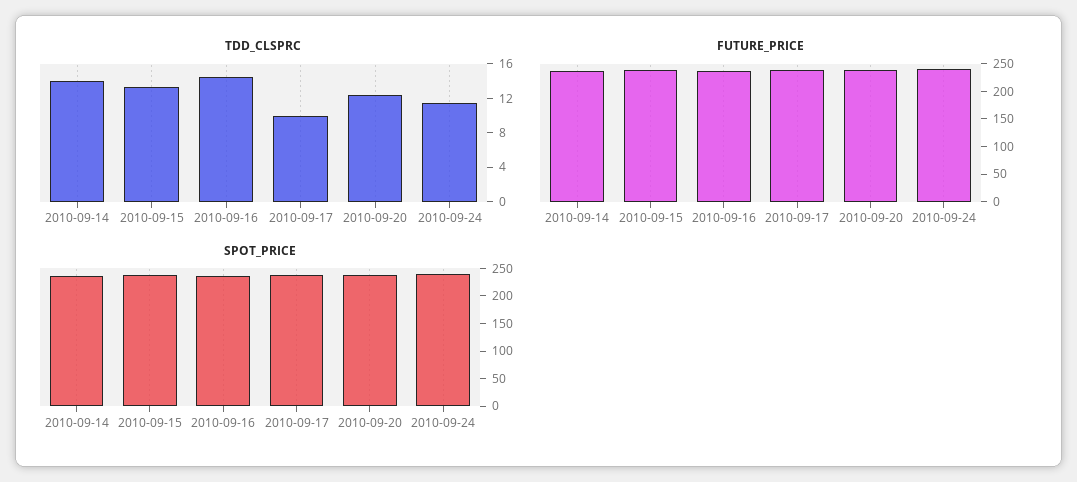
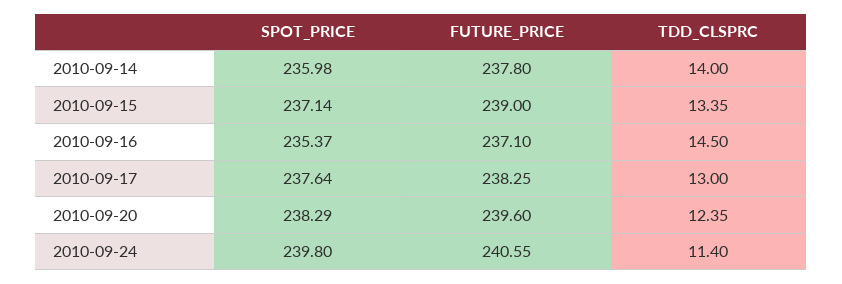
TDD_CLSPRC, 2010-09-17: 10 -> 13

